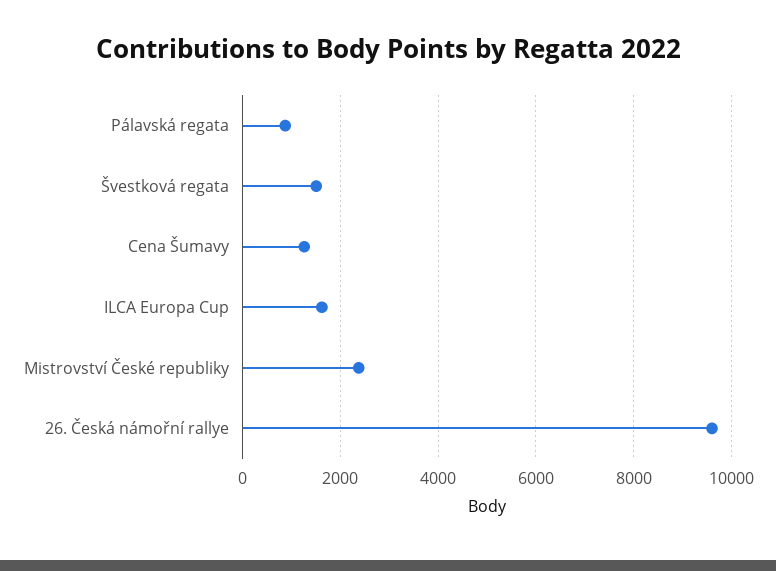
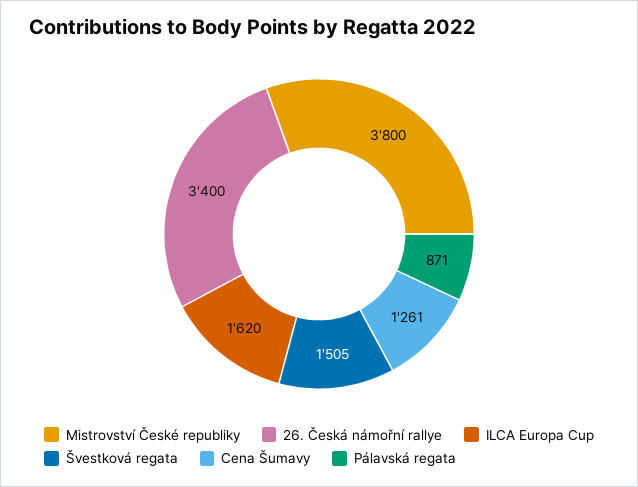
Mistrovství České republiky: 2400 -> 3800
26. Česká námořní rallye: 9600 -> 3400

